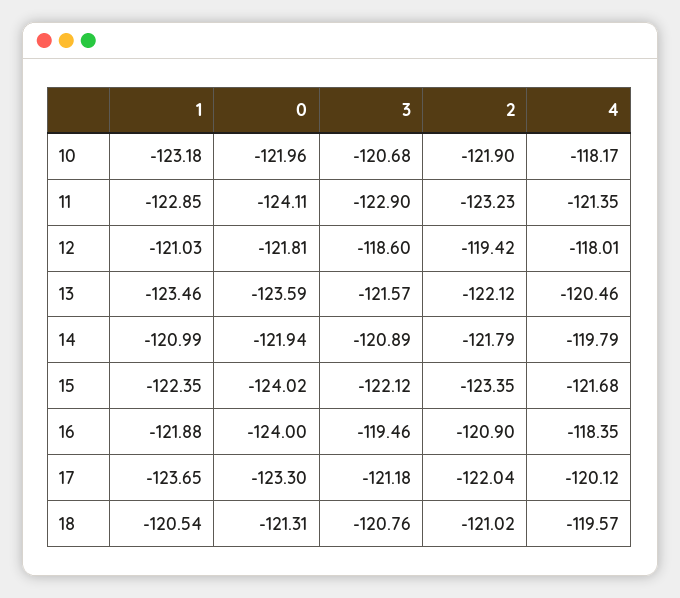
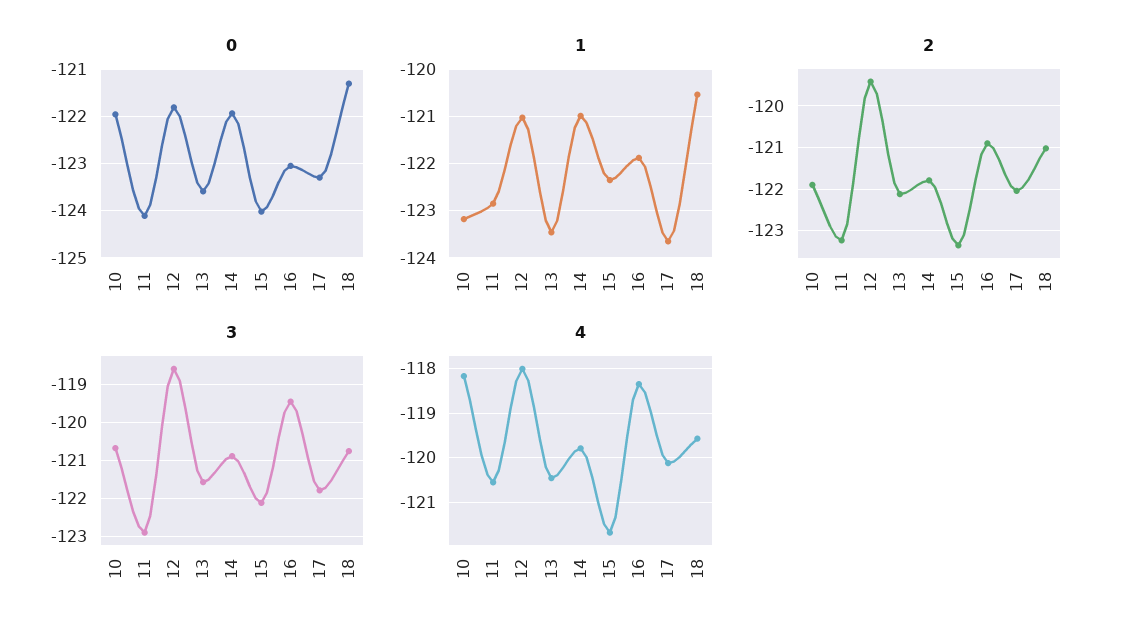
4, 11: -121.35 -> -120.6
0, 16: -124 -> -123
3, 17: -121.18 -> -121.8

